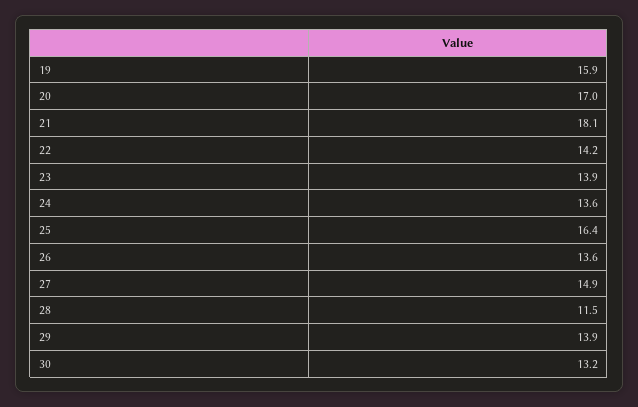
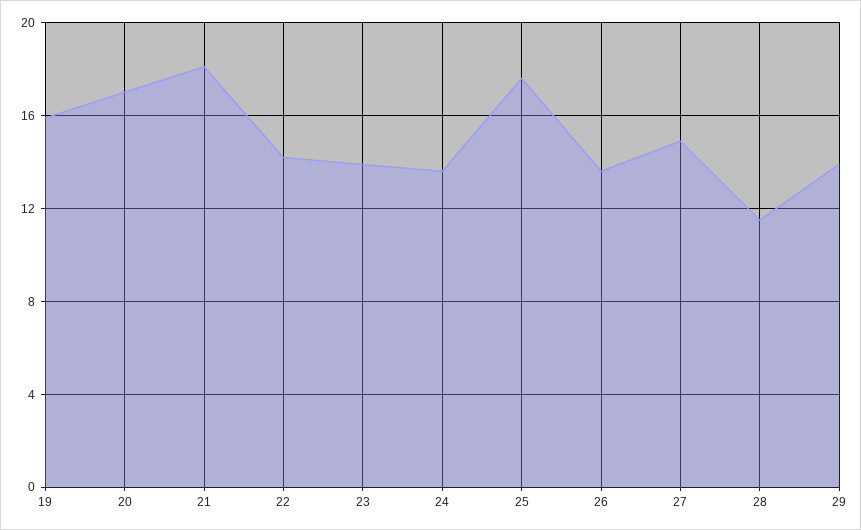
25: 16.4 -> 17.5
30: 13.2 -> none

